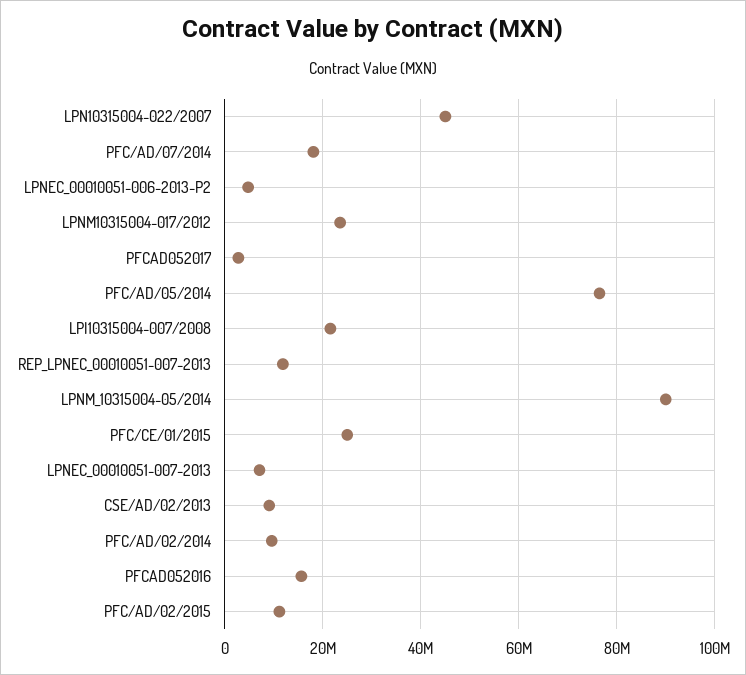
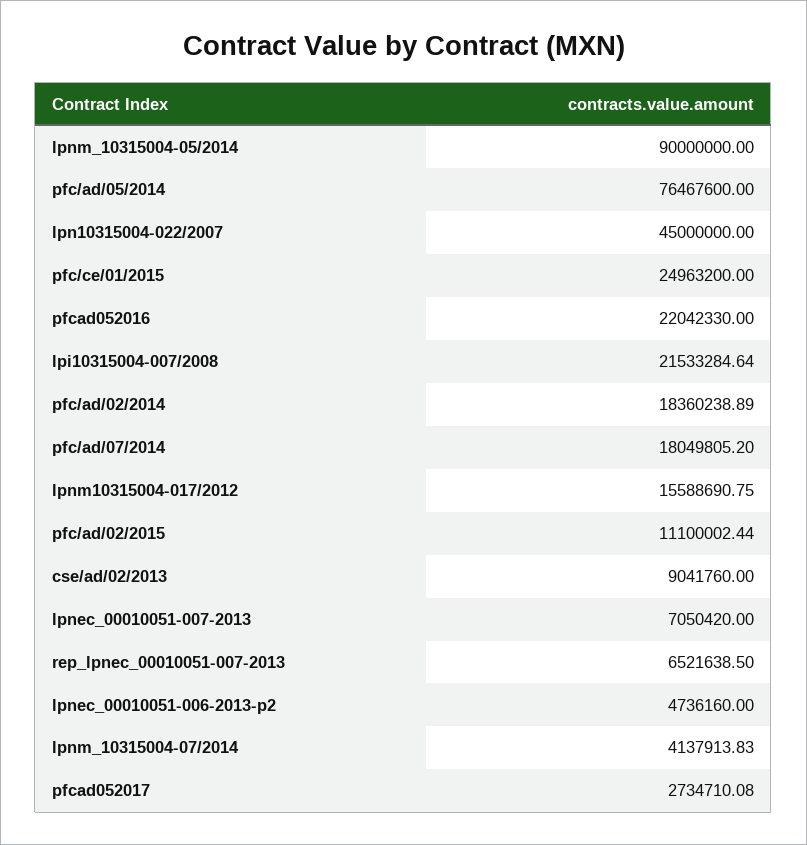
LPNM10315004-017/2012: 24000000 -> 15588690.75
REP_LPNEC_00010051-007-2013: 12000000 -> 6521638.5
PFC/AD/02/2014: 10000000 -> 18360238.89
PFCAD052016: 16000000 -> 22042330
lpnm_10315004-07/2014: none -> 4137913.83

